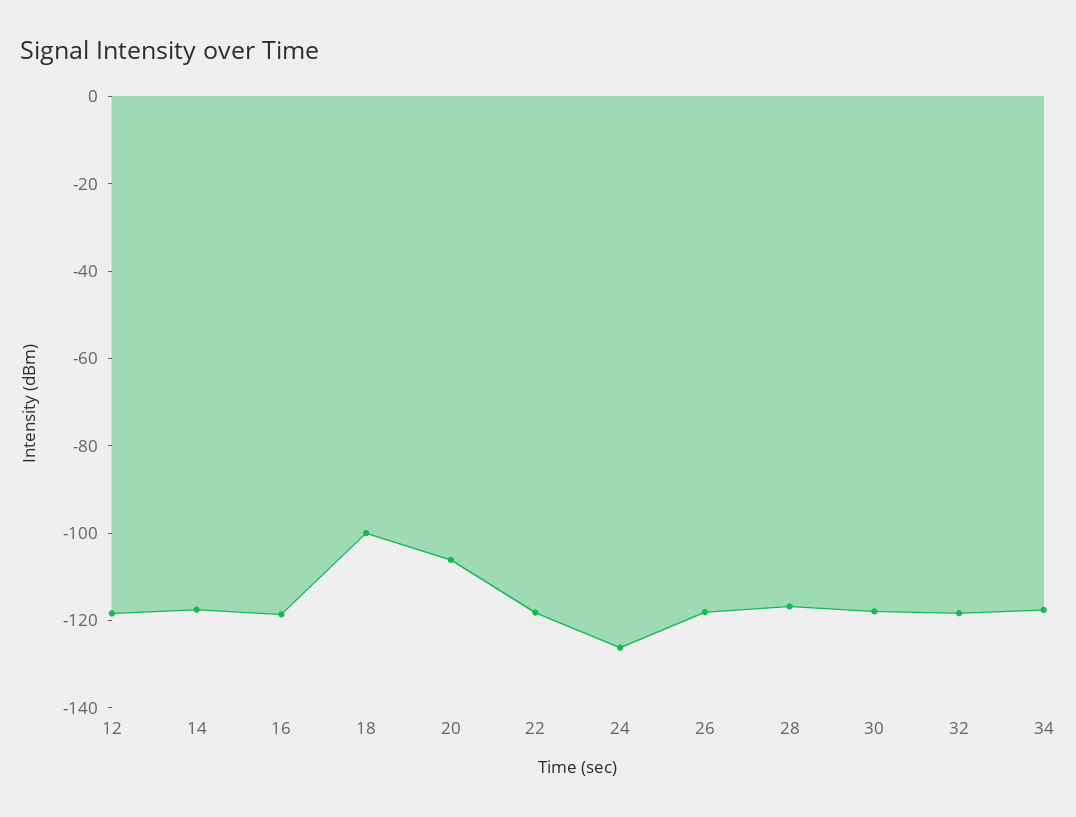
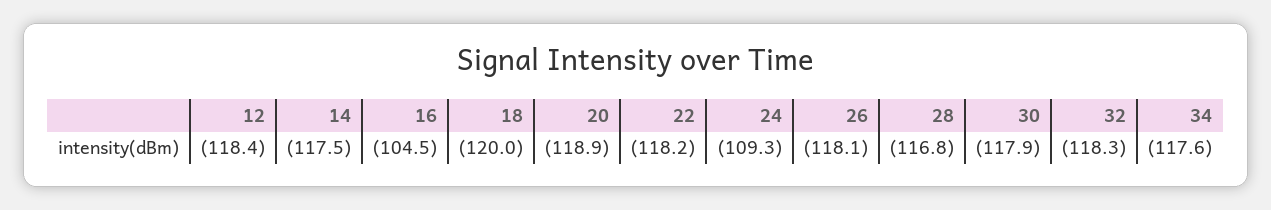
16: -120 -> -104.5
18: -100 -> -120
20: -105 -> -118.9
24: -125 -> -109.3

